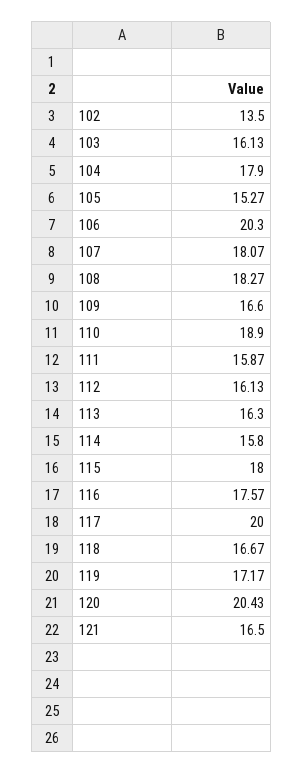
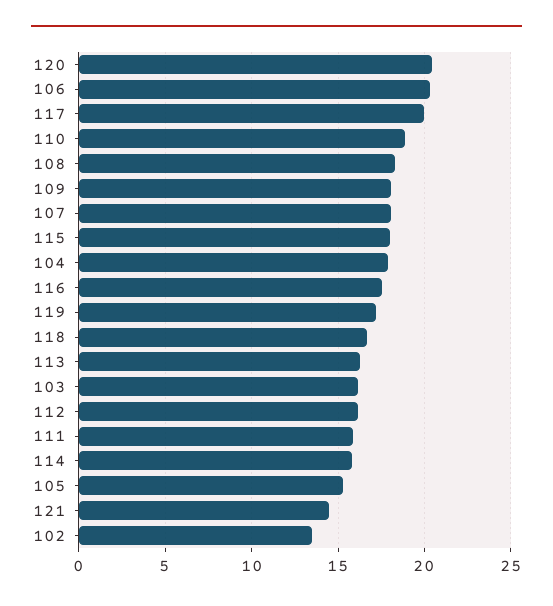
109: 16.6 -> 18
121: 16.5 -> 14.5

